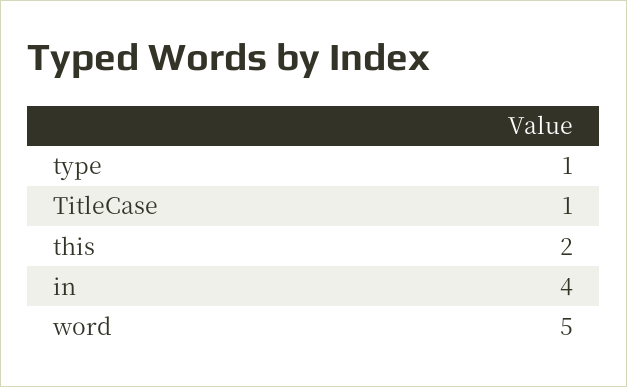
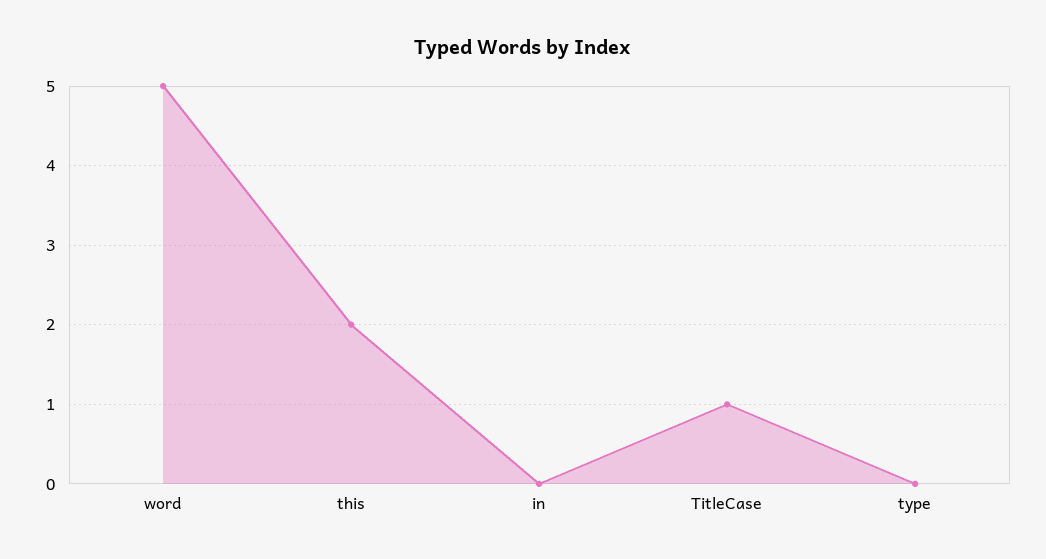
type: 1 -> 0
in: 4 -> 0

